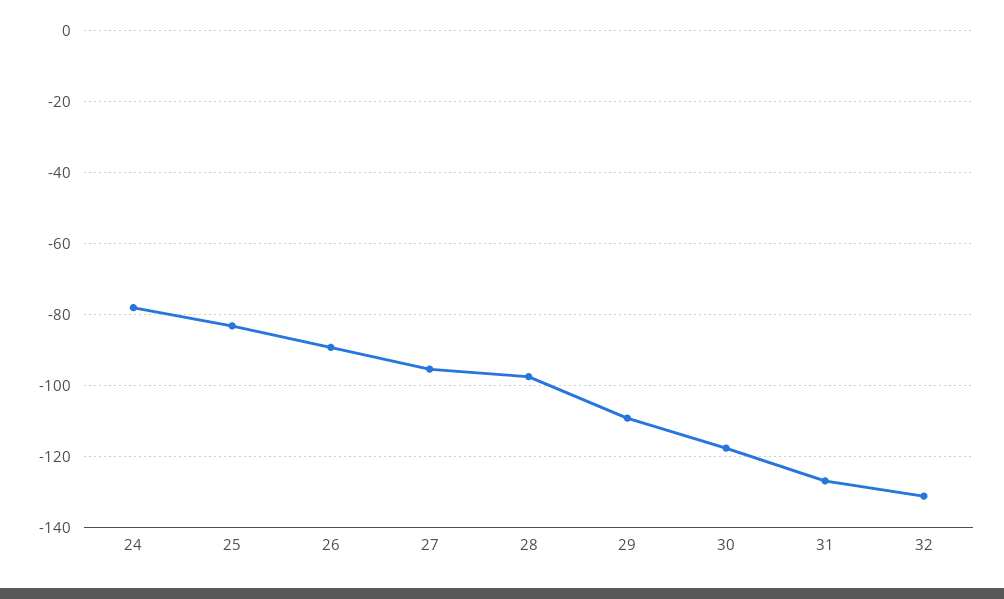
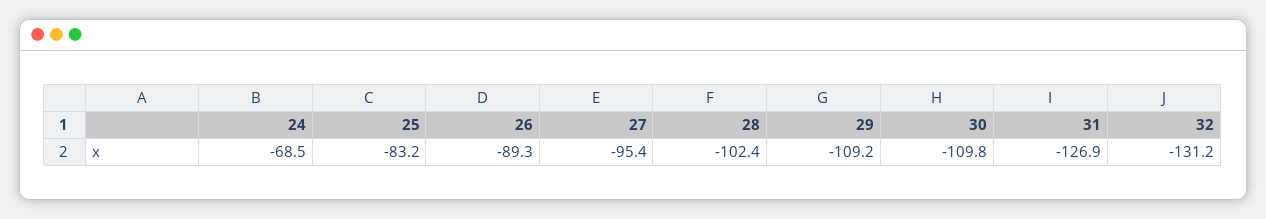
24: -78 -> -68.5
28: -98 -> -102.4
30: -118 -> -109.8

